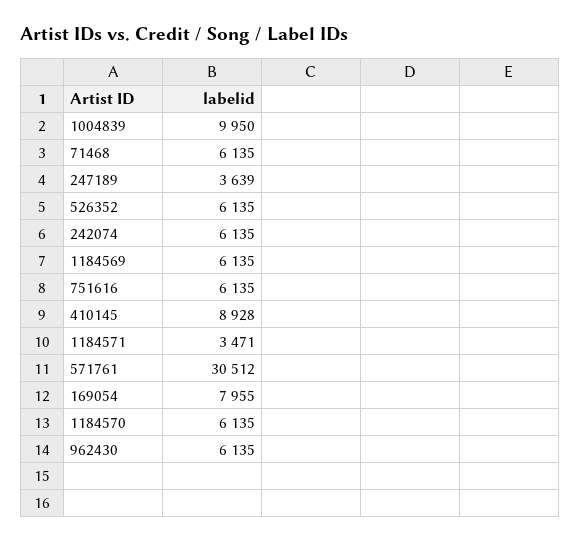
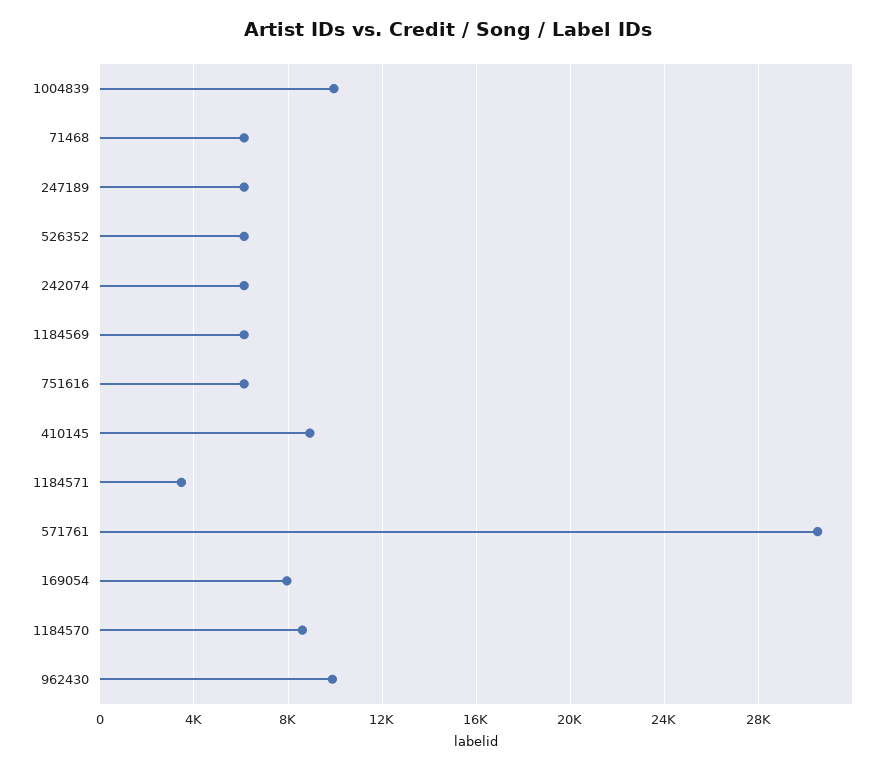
247189: 3639 -> 6000
1184570: 6135 -> 8500
962430: 6135 -> 10000

